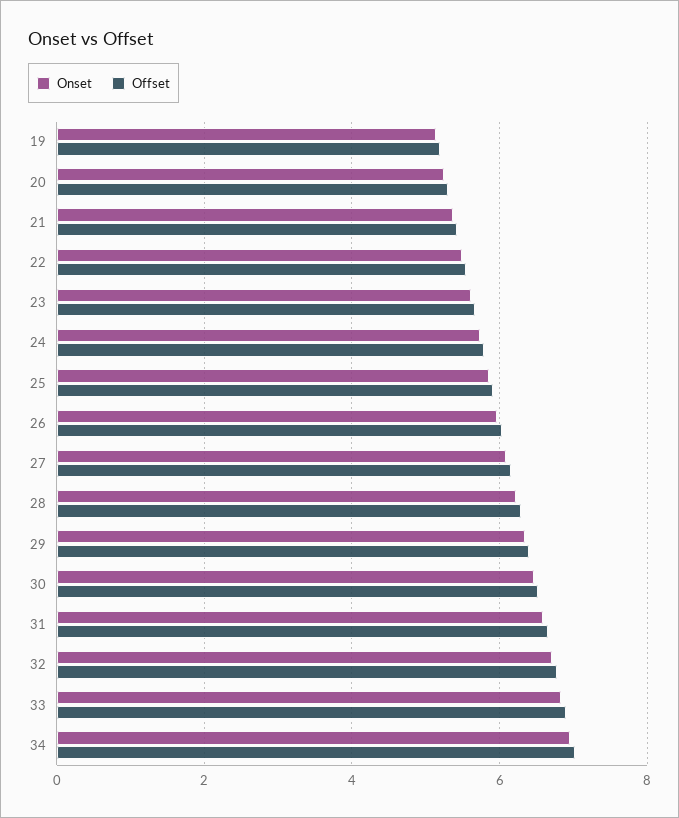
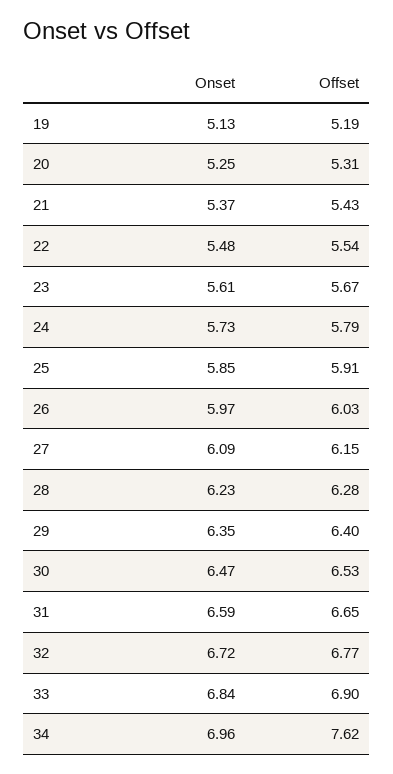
Offset, 34: 7 -> 7.62

